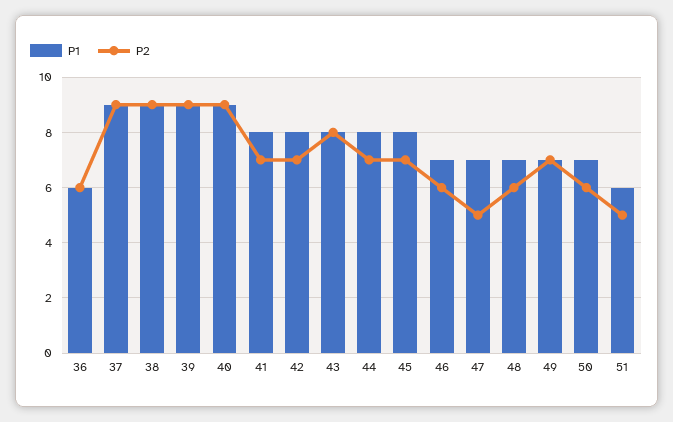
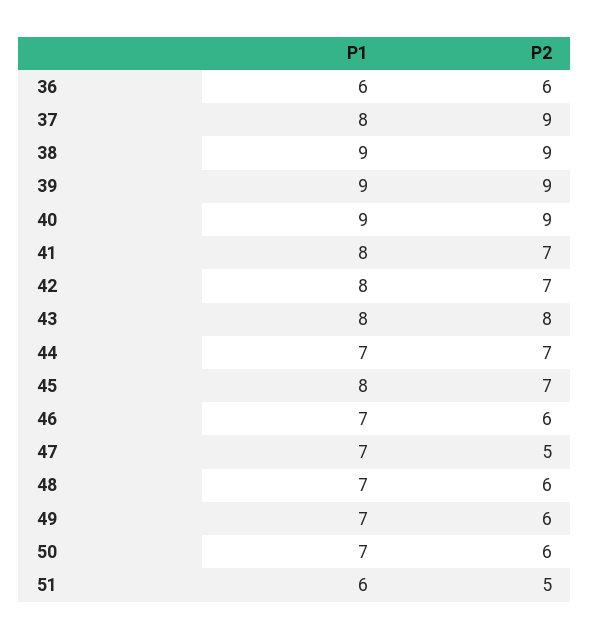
P1, 37: 9 -> 8
P1, 44: 8 -> 7
P2, 49: 7 -> 6

